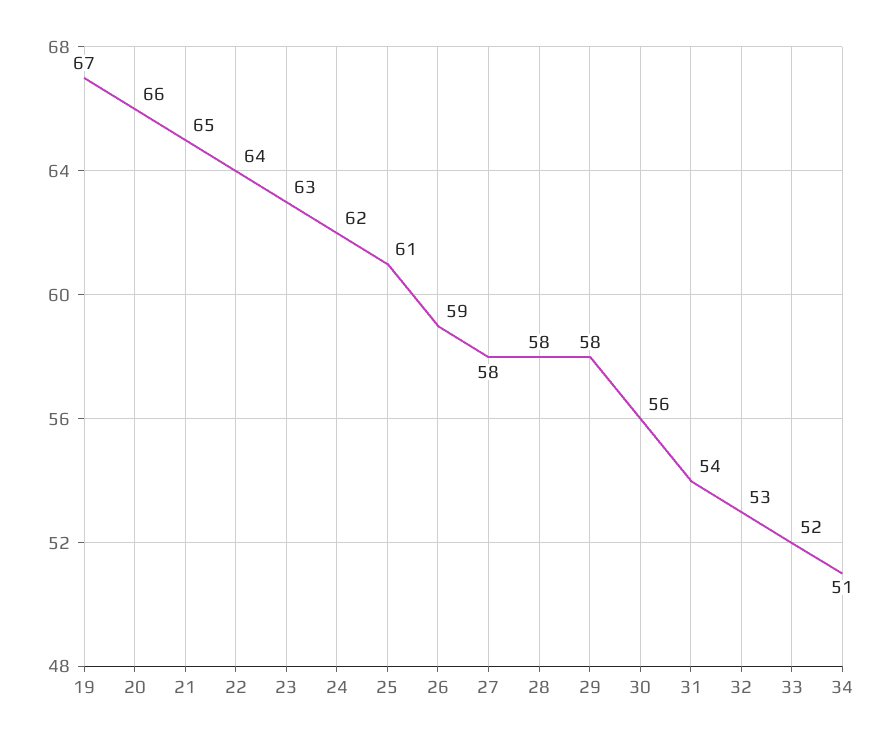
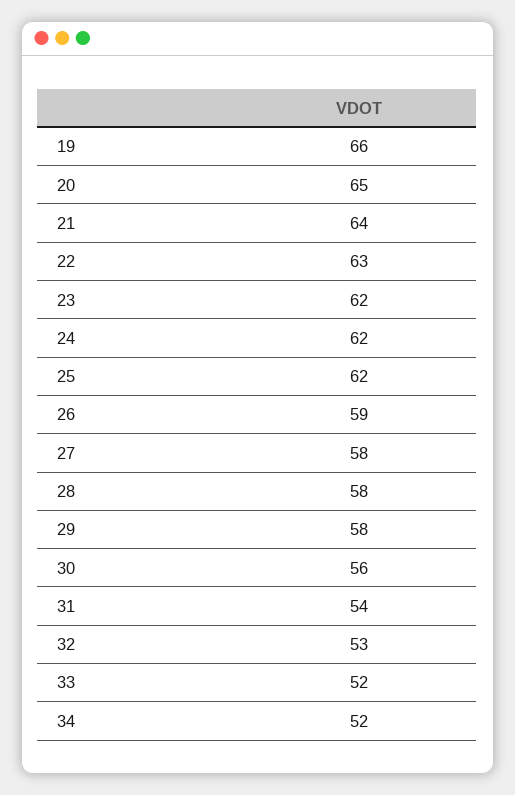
19: 67 -> 66
20: 66 -> 65
21: 65 -> 64
22: 64 -> 63
23: 63 -> 62
25: 61 -> 62
34: 51 -> 52

